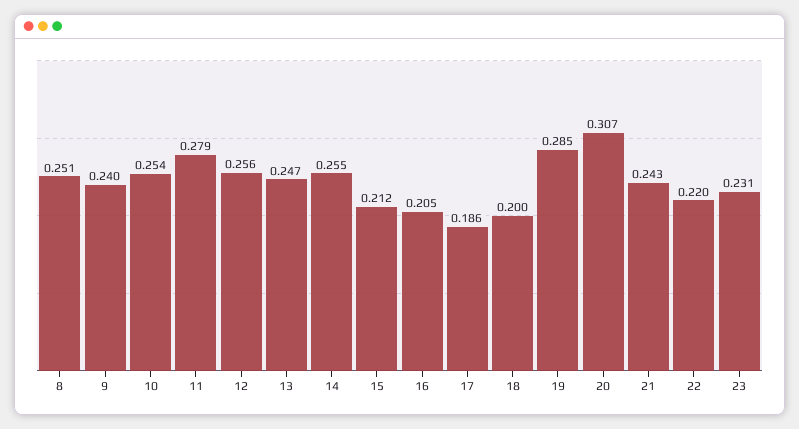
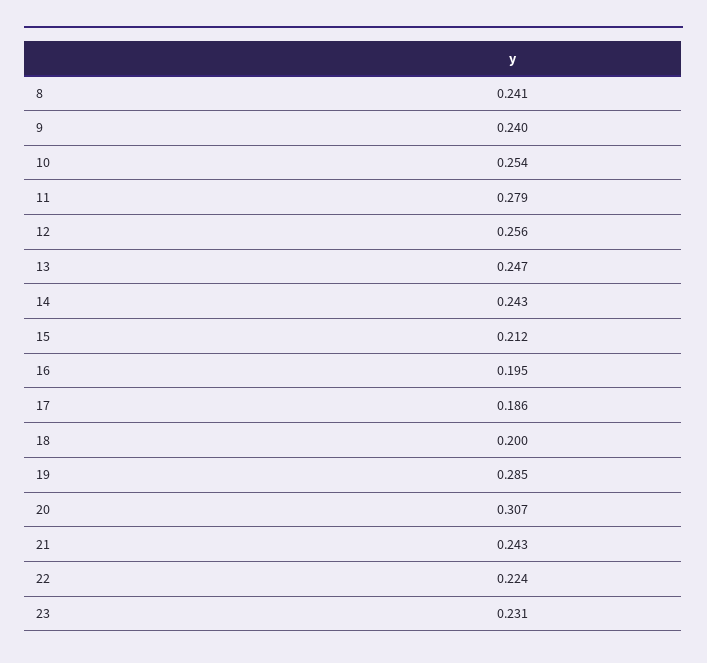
8: 0.251 -> 0.241
14: 0.255 -> 0.243
16: 0.205 -> 0.195
22: 0.22 -> 0.224

